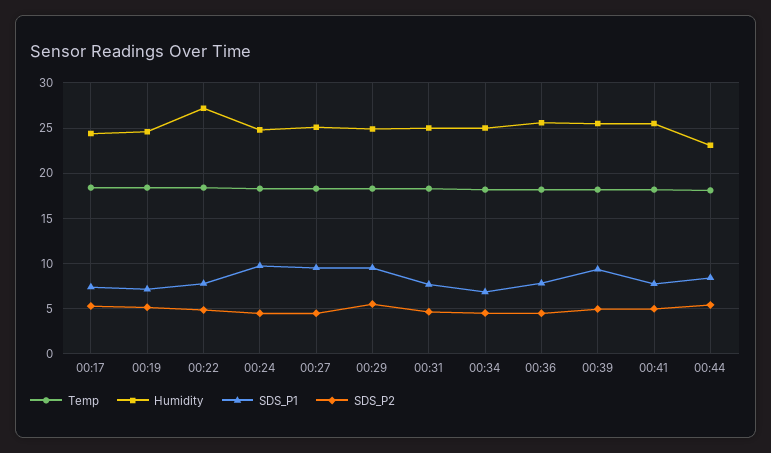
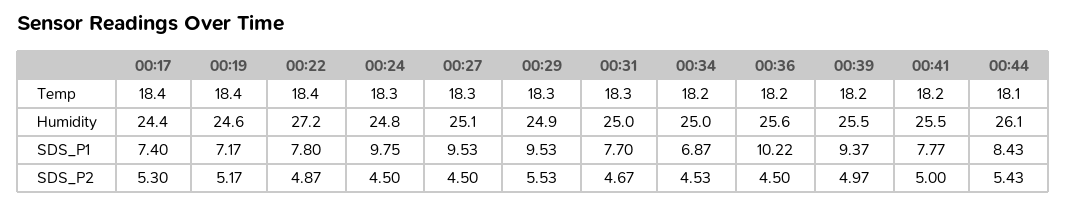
SDS_P1, 00:36: 8 -> 10.22
Humidity, 00:44: 23 -> 26.1

